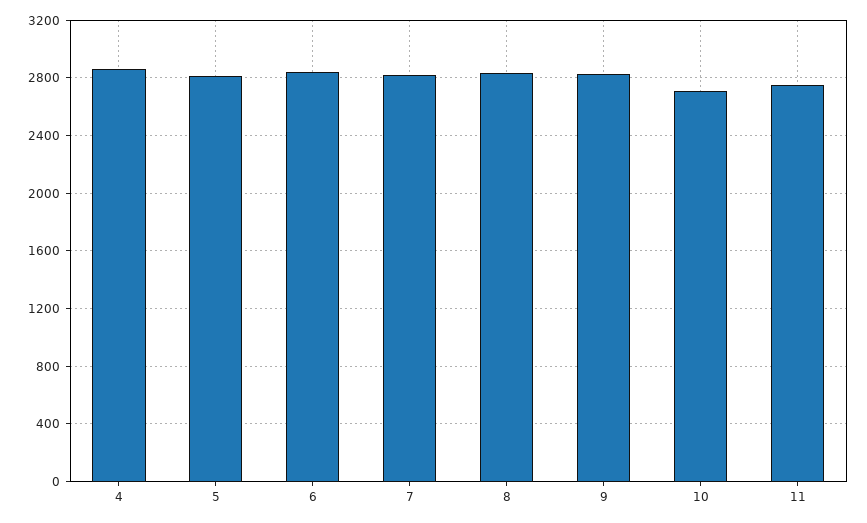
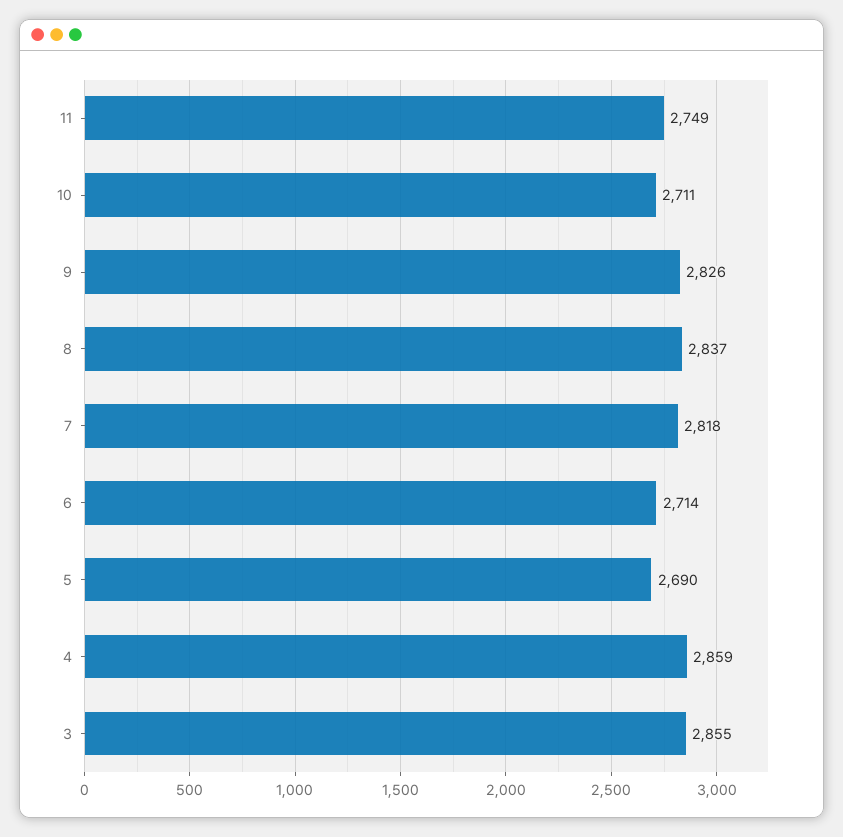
5: 2800 -> 2690
6: 2850 -> 2714
3: none -> 2855

